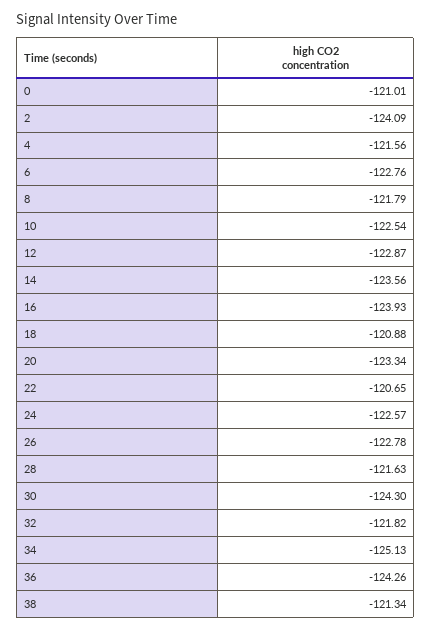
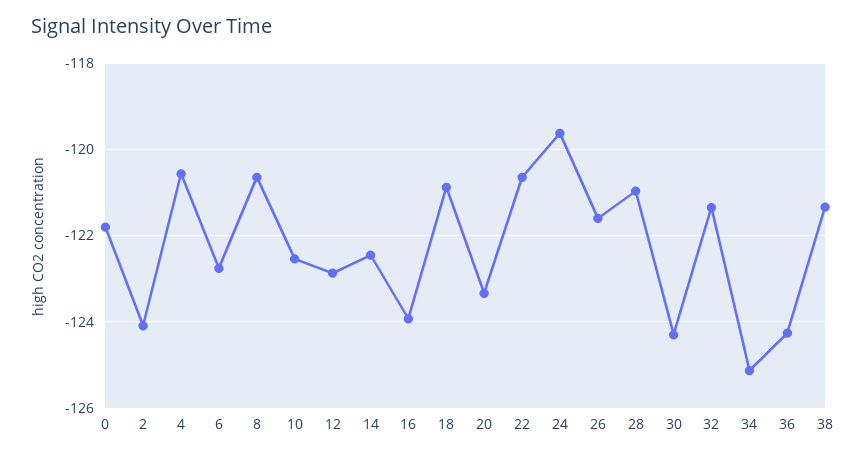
0: -121.01 -> -121.8
4: -121.56 -> -120.6
8: -121.79 -> -120.6
14: -123.56 -> -122.4
24: -122.57 -> -119.6
26: -122.78 -> -121.6
28: -121.63 -> -121
32: -121.82 -> -121.4

